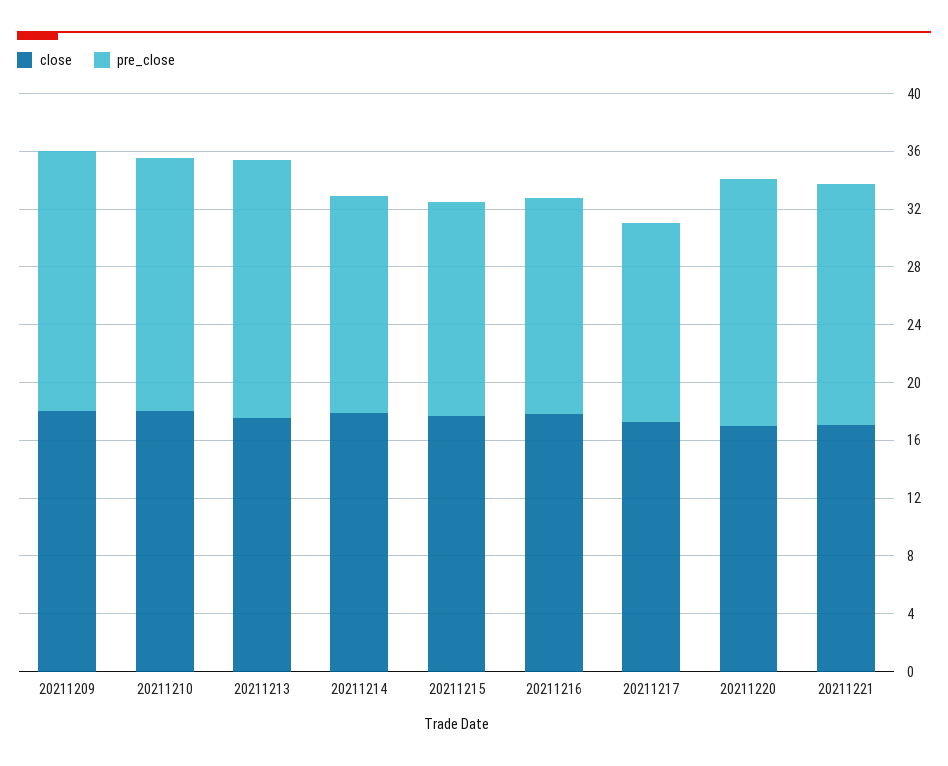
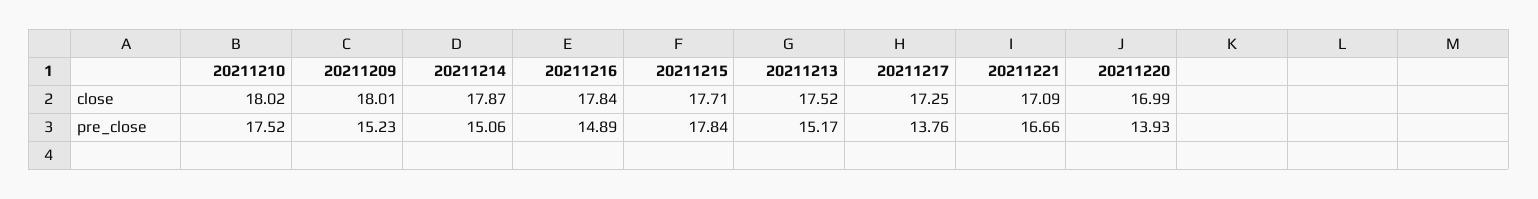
pre_close, 20211209: 18 -> 15.23
pre_close, 20211213: 18 -> 15.17
pre_close, 20211215: 15 -> 17.84
pre_close, 20211220: 17 -> 13.93

